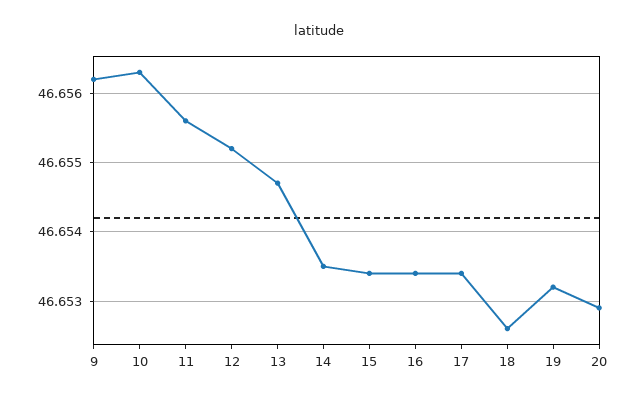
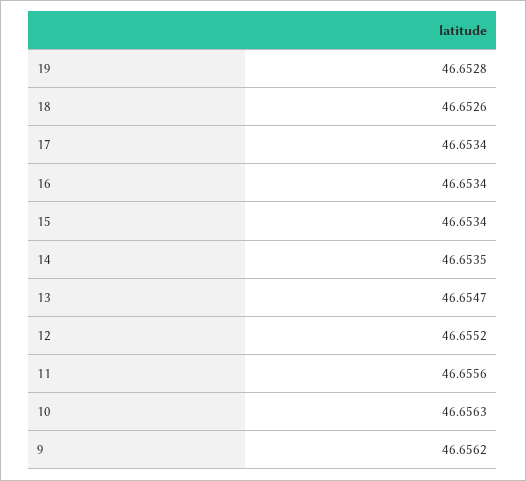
19: 46.6532 -> 46.6528
20: 46.6529 -> none

